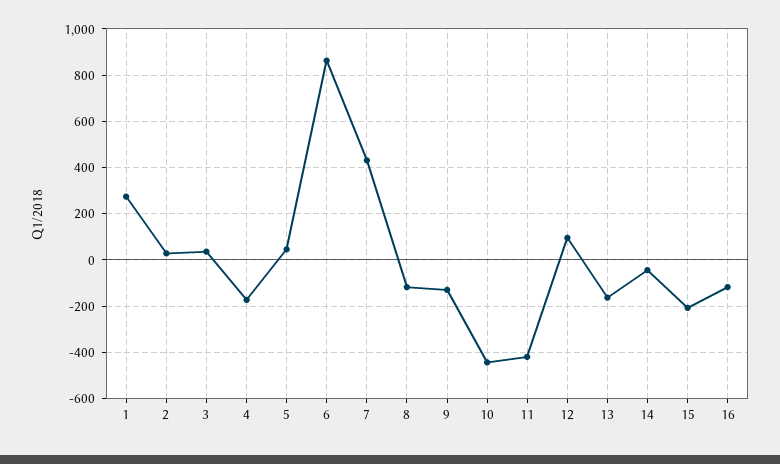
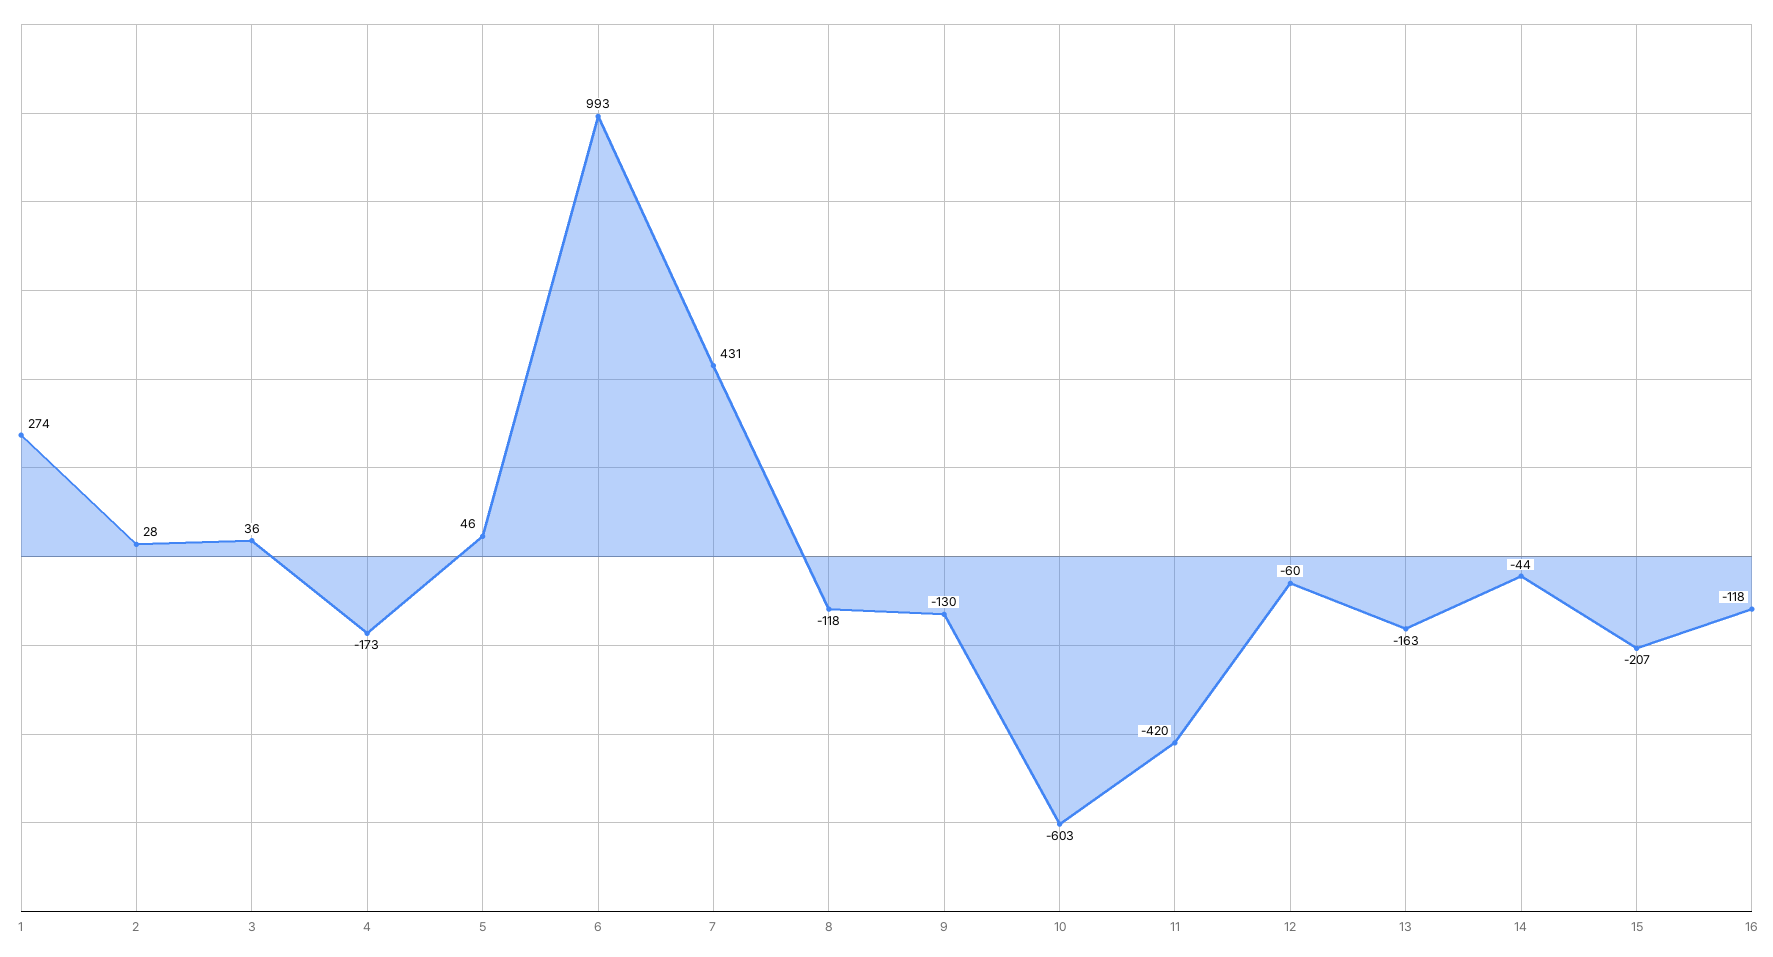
6: 850 -> 993
10: -450 -> -603
12: 100 -> -60

